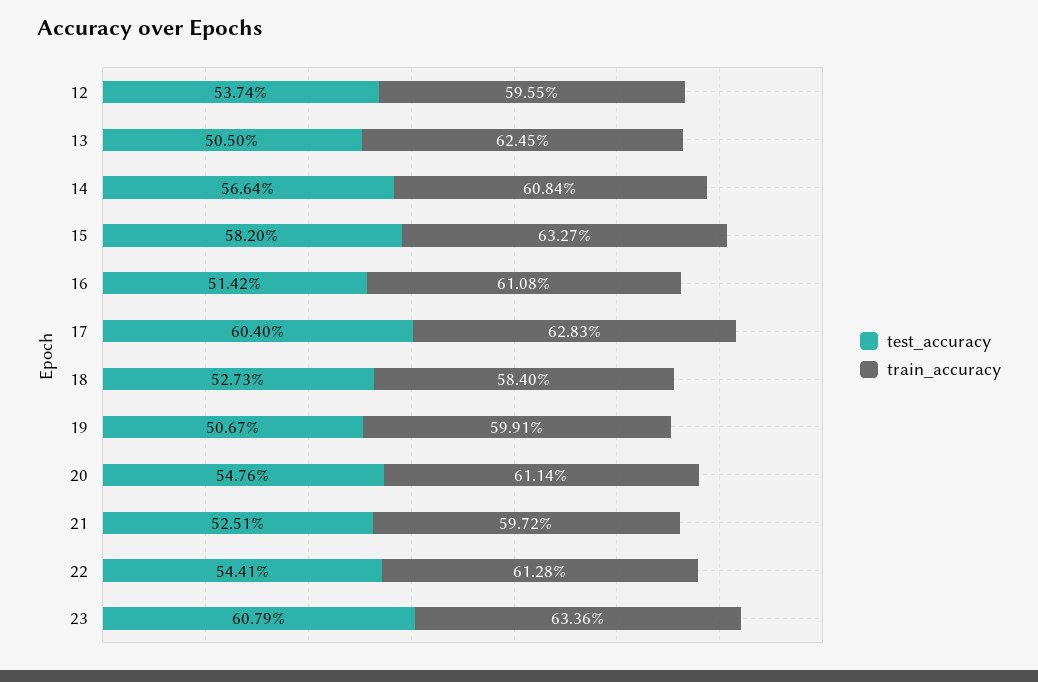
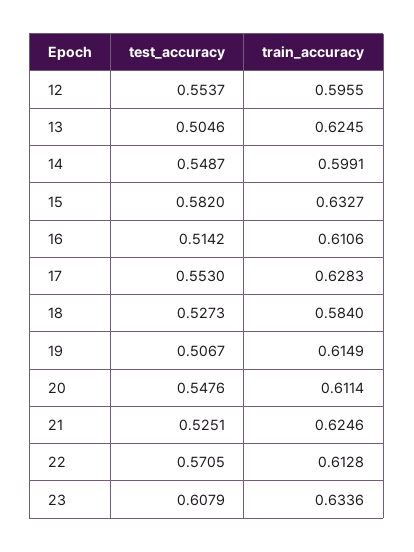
test_accuracy, 12: 0.5374 -> 0.5537
test_accuracy, 13: 0.505 -> 0.5046
test_accuracy, 14: 0.5664 -> 0.5487
train_accuracy, 14: 0.6084 -> 0.5991
train_accuracy, 16: 0.6108 -> 0.6106
test_accuracy, 17: 0.604 -> 0.553
train_accuracy, 19: 0.5991 -> 0.6149
train_accuracy, 21: 0.5972 -> 0.6246
test_accuracy, 22: 0.5441 -> 0.5705

